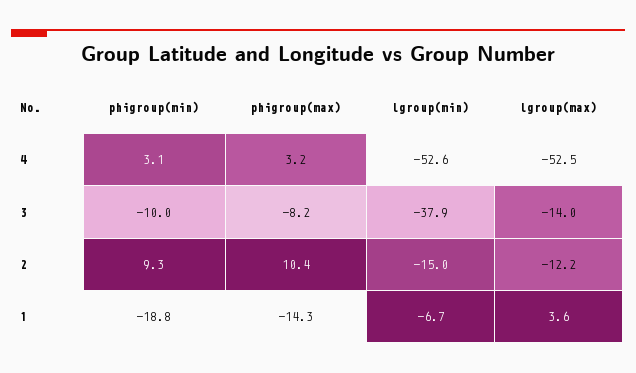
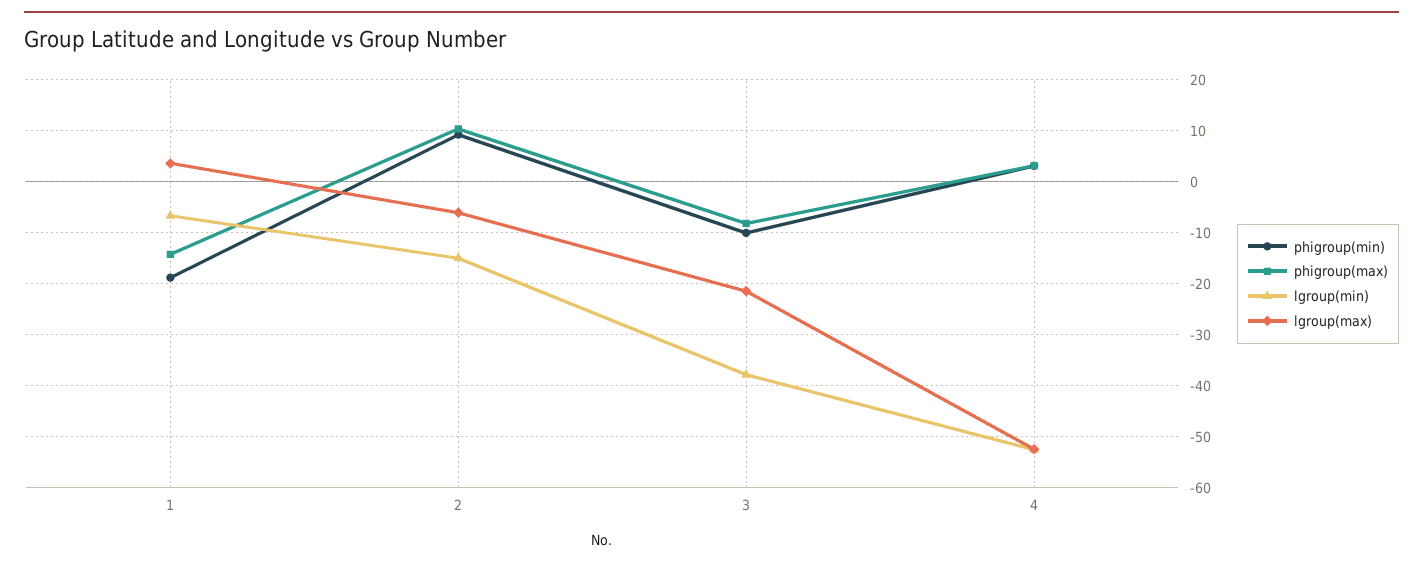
lgroup(max), 3: -14 -> -22
lgroup(max), 2: -12.2 -> -6

